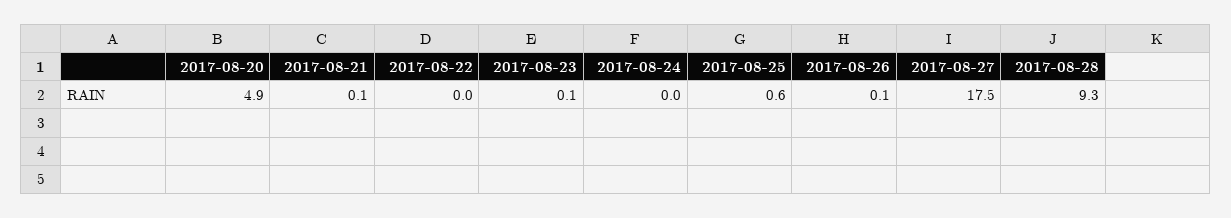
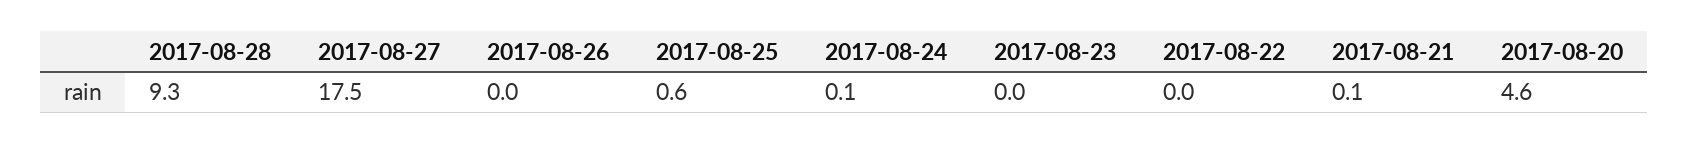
2017-08-20: 4.9 -> 4.6
2017-08-23: 0.1 -> 0
2017-08-24: 0 -> 0.1
2017-08-26: 0.1 -> 0

